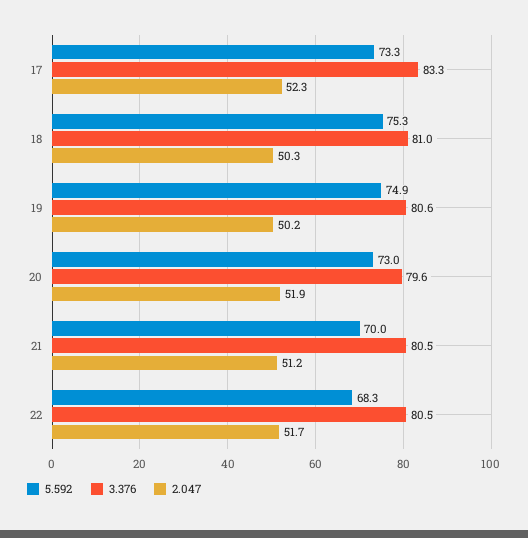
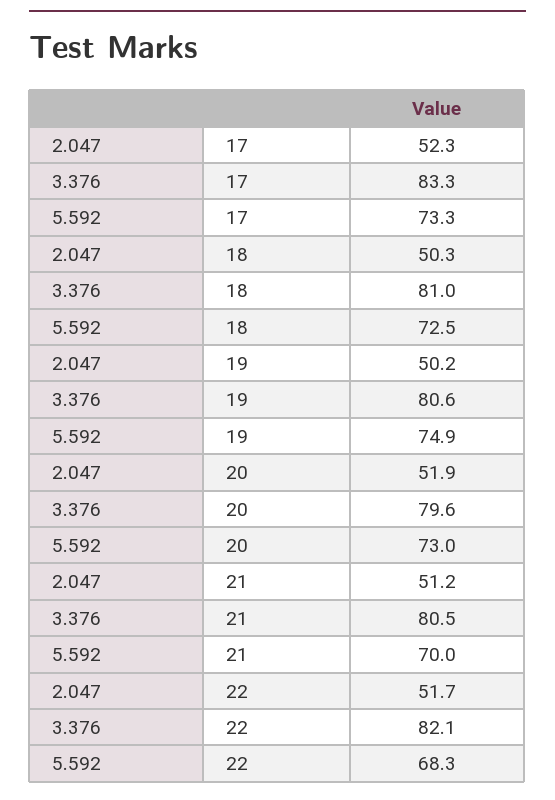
5.592, 18: 75.3 -> 72.5
3.376, 22: 80.5 -> 82.1

